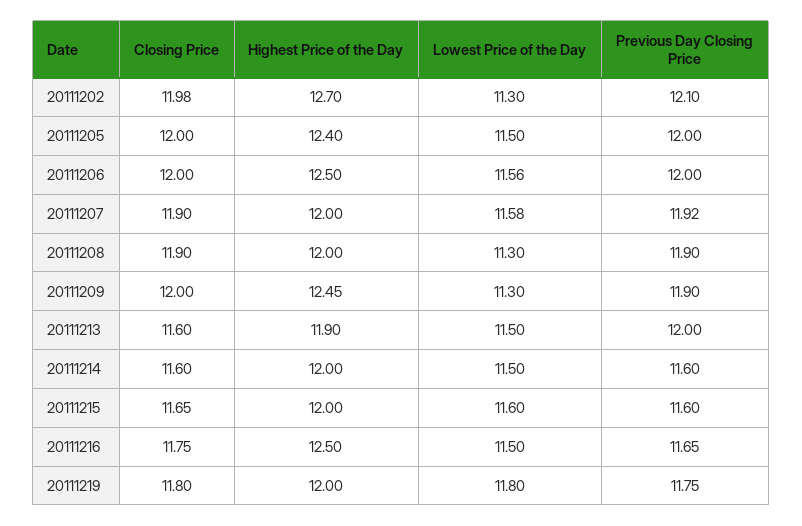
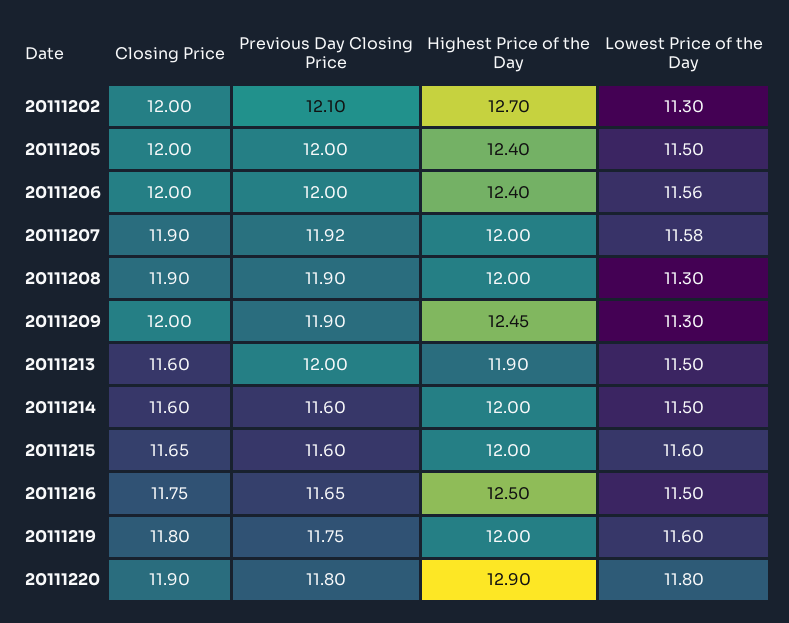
Closing Price, 20111202: 11.98 -> 12
Highest Price of the Day, 20111206: 12.5 -> 12.4
Lowest Price of the Day, 20111219: 11.8 -> 11.6
Closing Price, 20111220: none -> 11.9
Previous Day Closing Price, 20111220: none -> 11.8
Highest Price of the Day, 20111220: none -> 12.9
Lowest Price of the Day, 20111220: none -> 11.8

